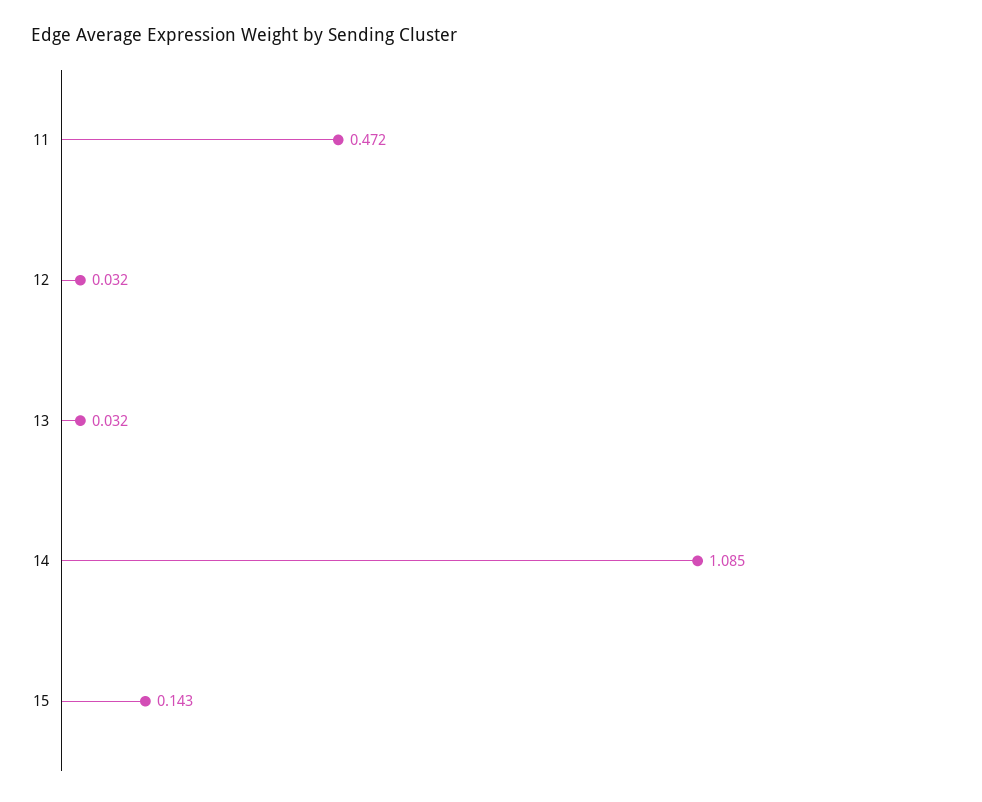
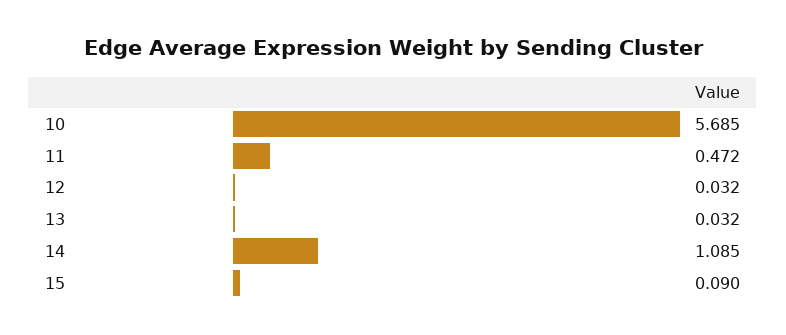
15: 0.143 -> 0.09
10: none -> 5.685

